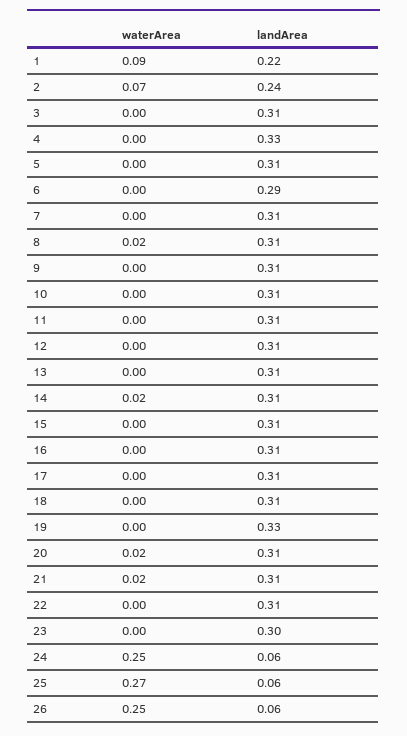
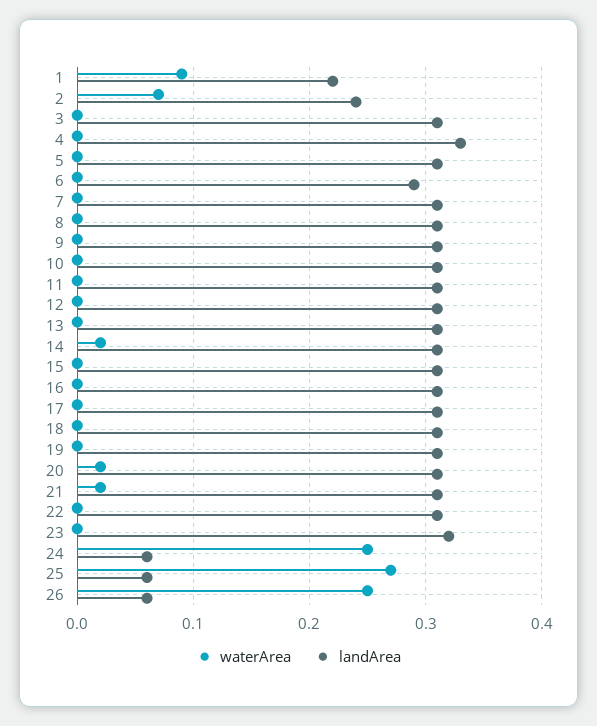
waterArea, 8: 0.02 -> 0
landArea, 19: 0.33 -> 0.31
landArea, 23: 0.3 -> 0.32

